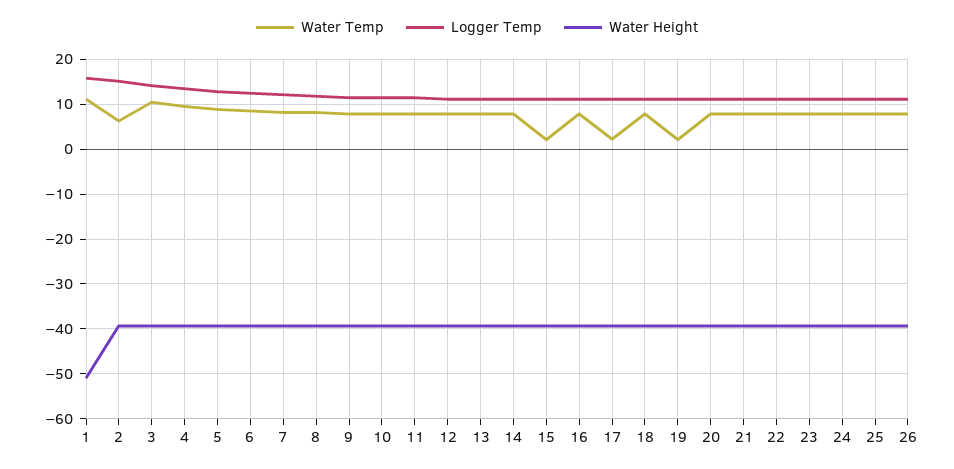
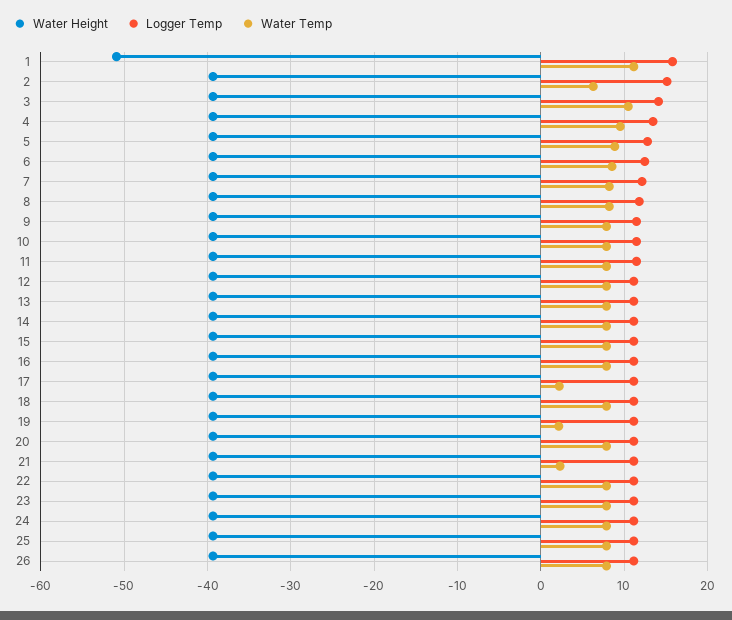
Water Temp, 15: 2 -> 8
Water Temp, 21: 8 -> 2

